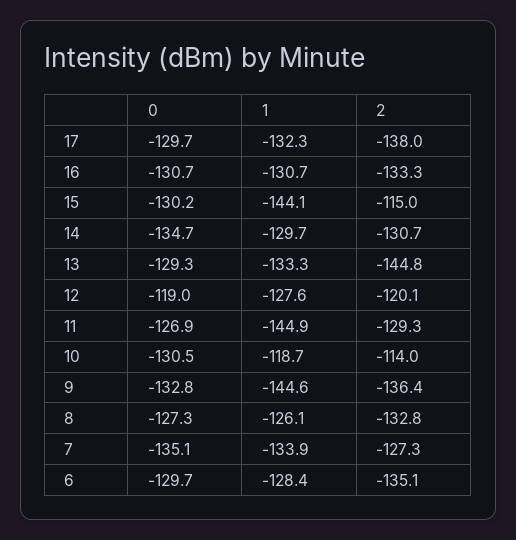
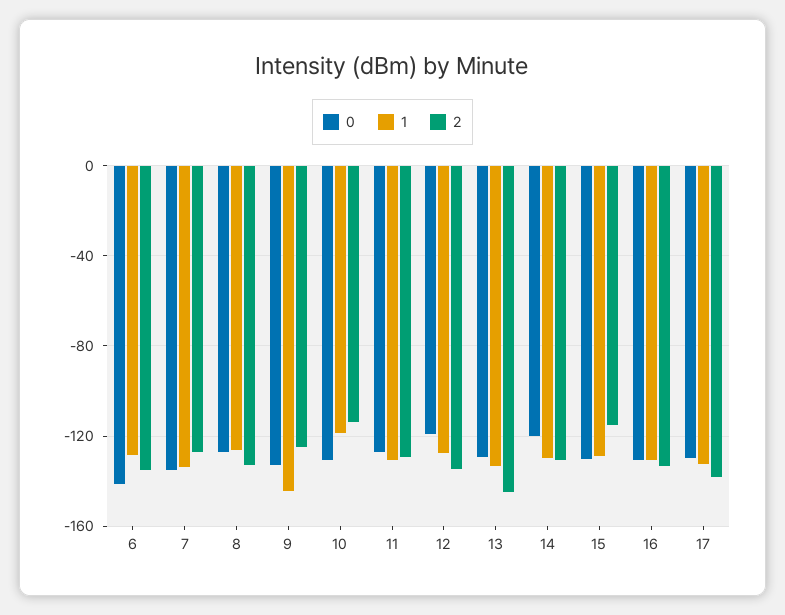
1, 15: -144.1 -> -130
0, 14: -134.7 -> -120
2, 12: -120.1 -> -135
1, 11: -144.9 -> -130
2, 9: -136.4 -> -125
0, 6: -129.7 -> -140

